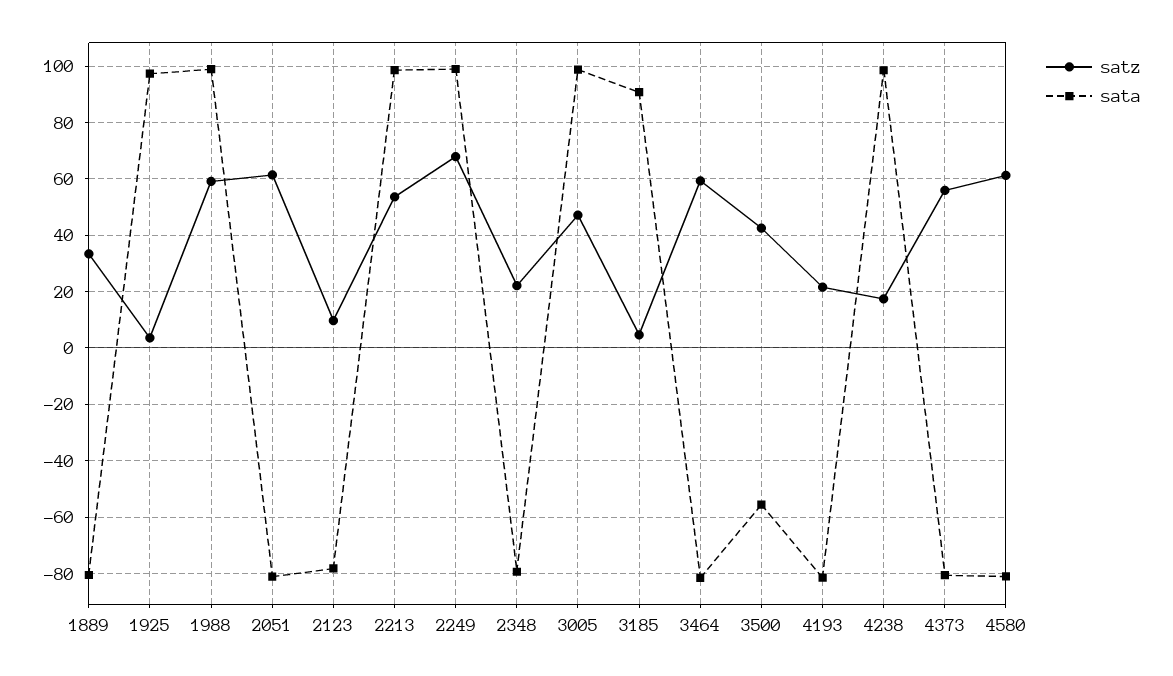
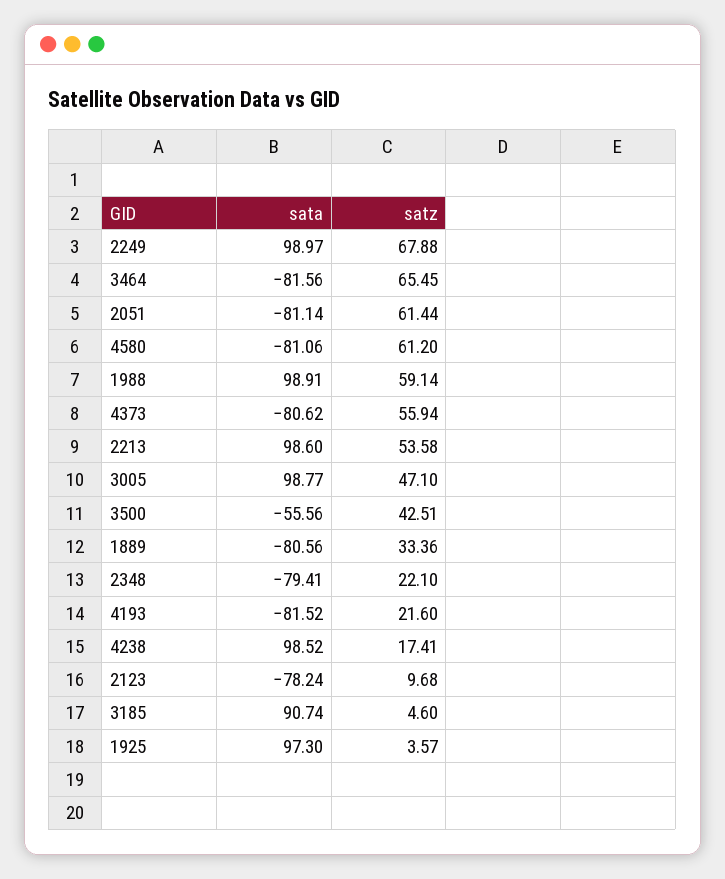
satz, 3464: 60 -> 65.45

